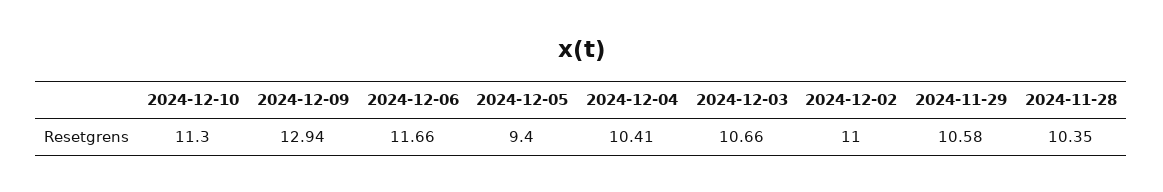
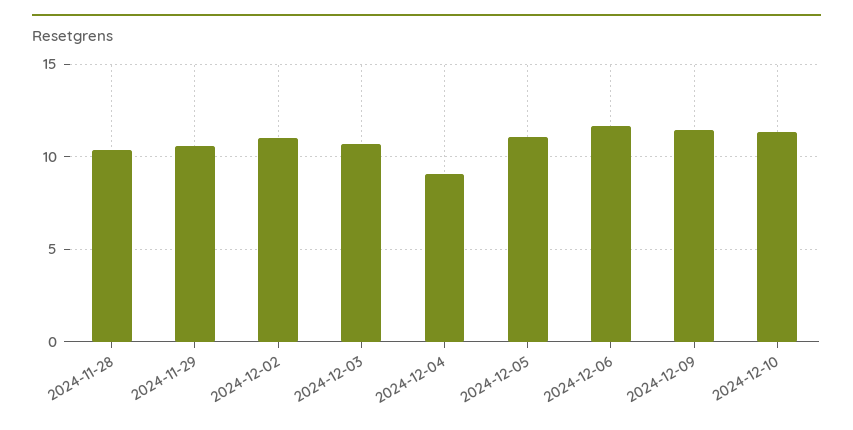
2024-12-09: 12.94 -> 11.5
2024-12-05: 9.4 -> 11
2024-12-04: 10.41 -> 9

